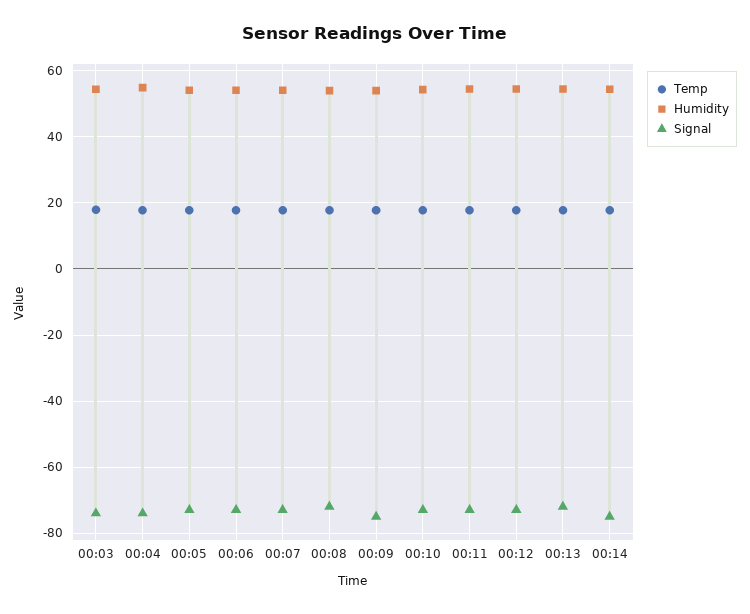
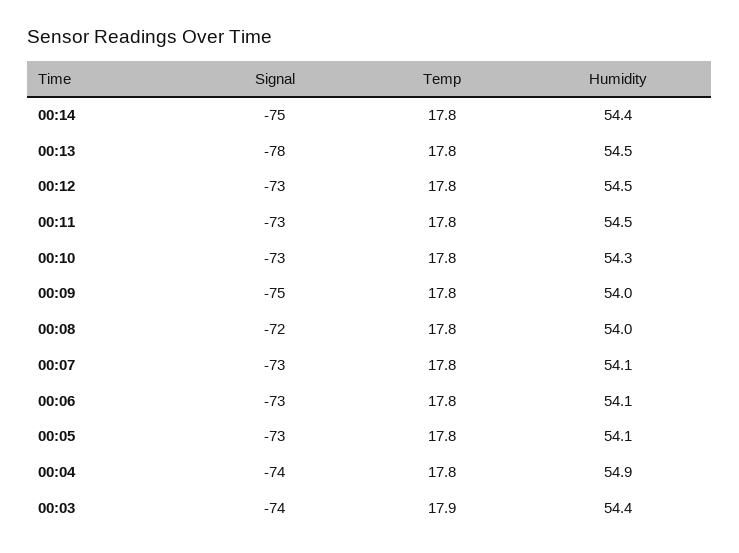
Signal, 00:13: -72 -> -78

